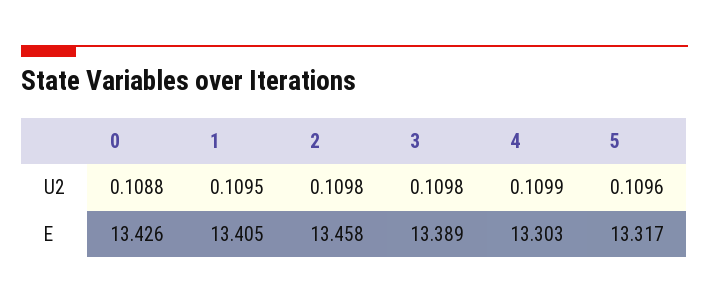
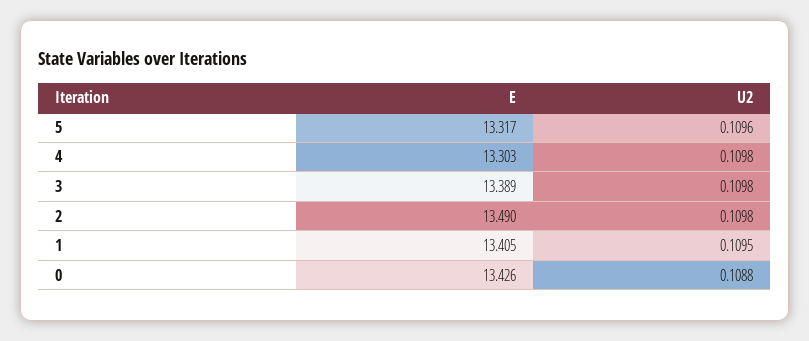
4, U2: 0.1099 -> 0.1098
2, E: 13.458 -> 13.49

